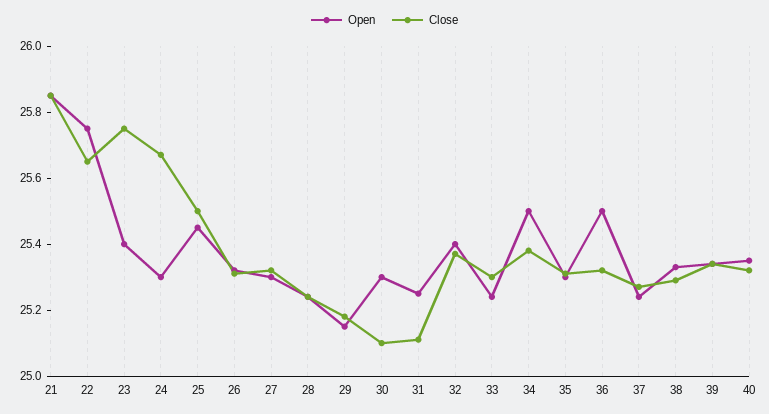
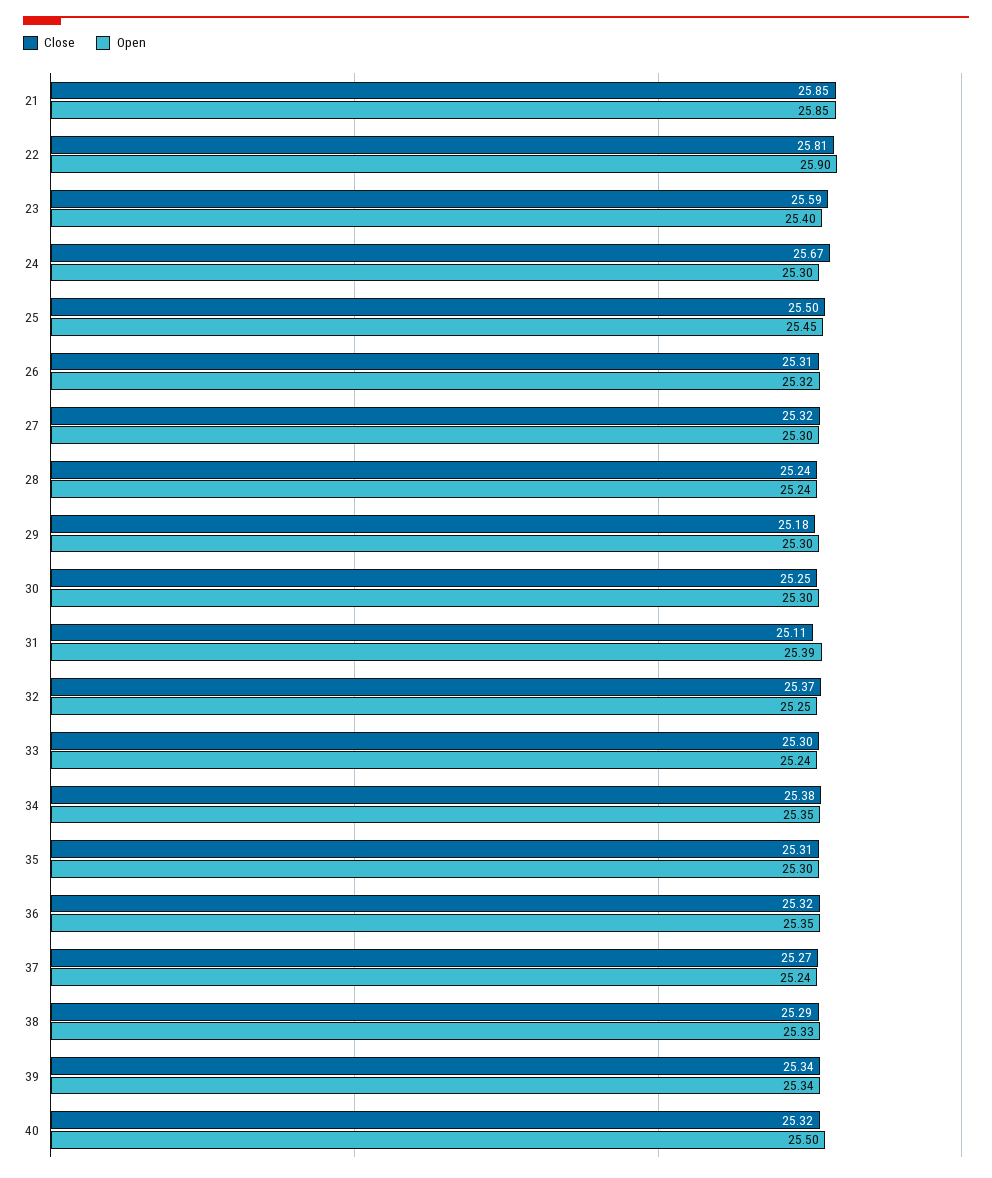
Open, 22: 25.75 -> 25.9
Close, 22: 25.65 -> 25.81
Close, 23: 25.75 -> 25.59
Open, 29: 25.15 -> 25.3
Close, 30: 25.1 -> 25.25
Open, 31: 25.25 -> 25.39
Open, 32: 25.4 -> 25.25
Open, 34: 25.5 -> 25.35
Open, 36: 25.5 -> 25.35
Open, 40: 25.35 -> 25.5

